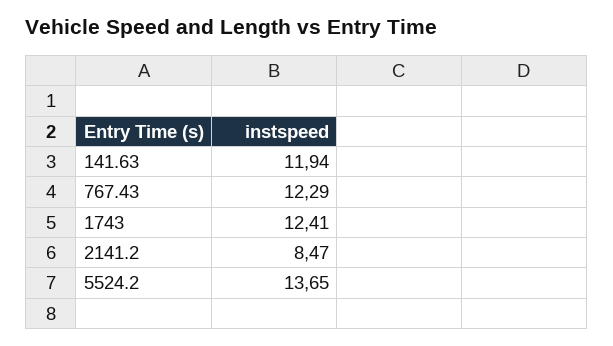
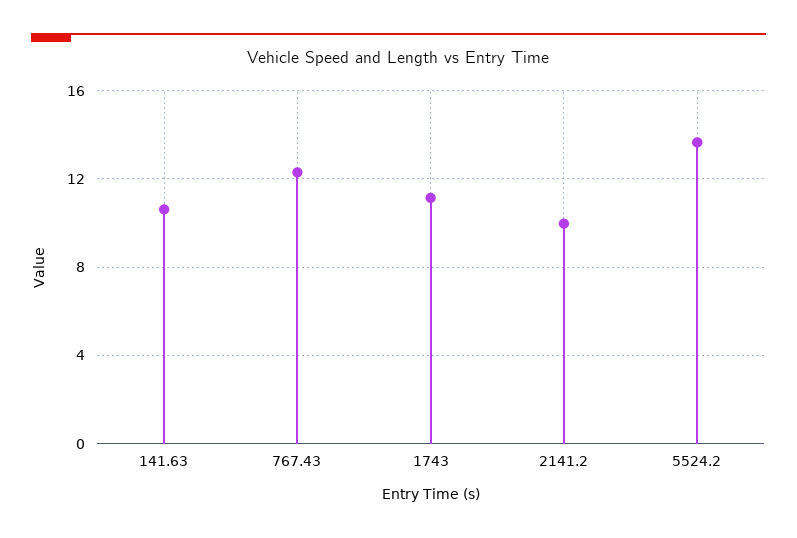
141.63: 11.94 -> 10.5
1743: 12.41 -> 11
2141.2: 8.47 -> 10

